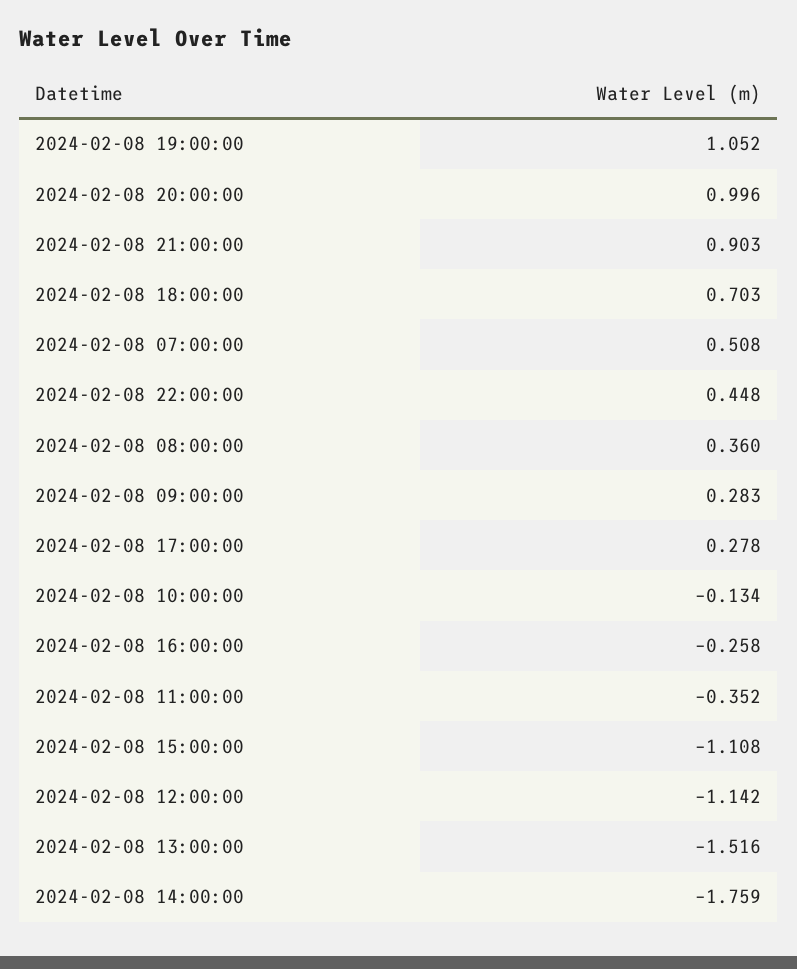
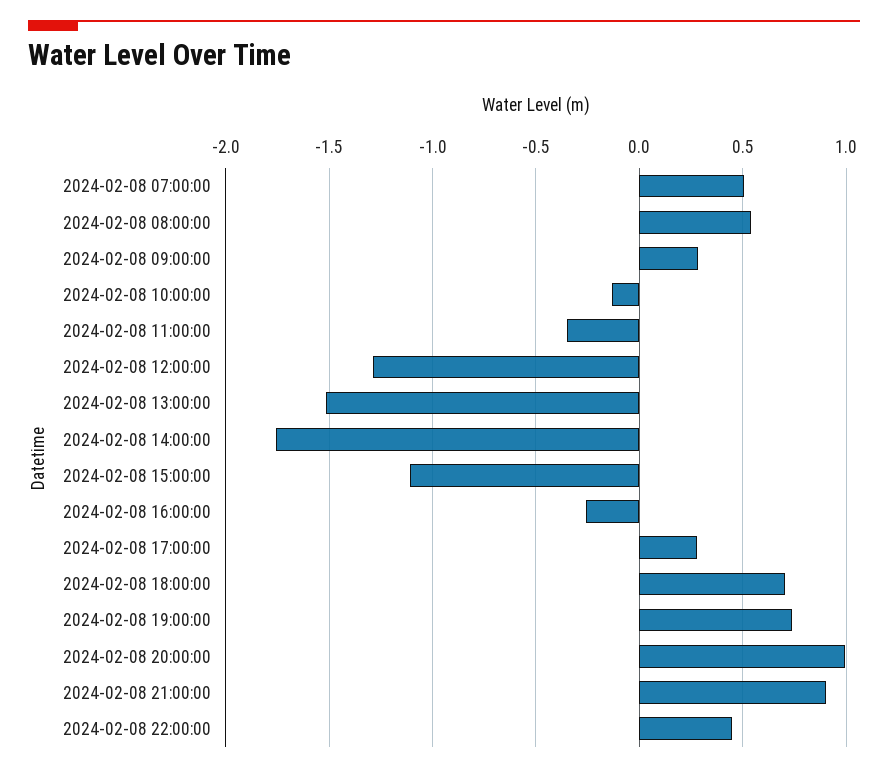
2024-02-08 19:00:00: 1.052 -> 0.75
2024-02-08 08:00:00: 0.36 -> 0.55
2024-02-08 12:00:00: -1.142 -> -1.3

